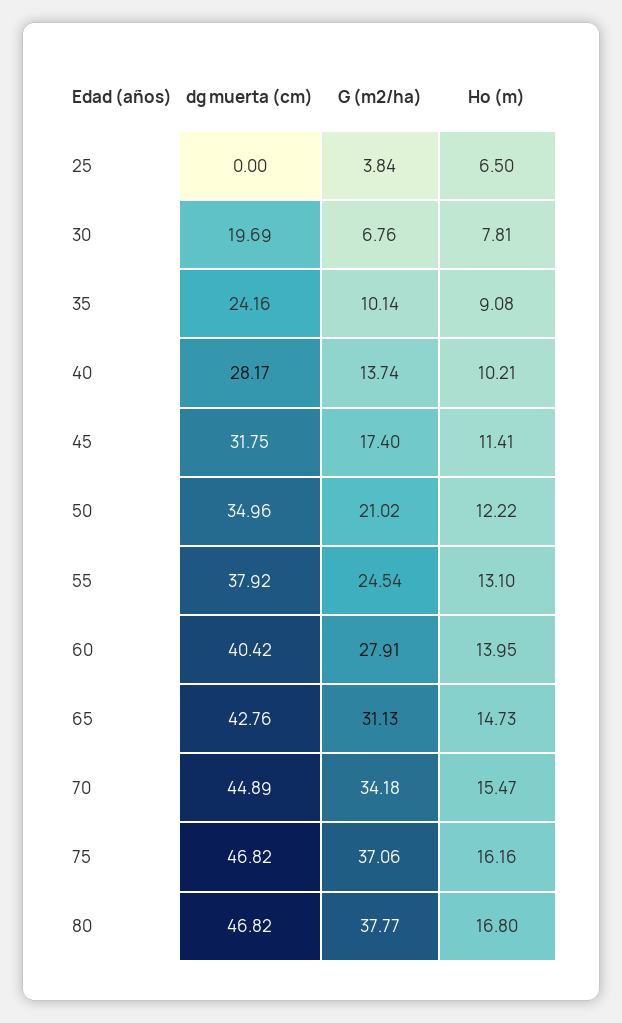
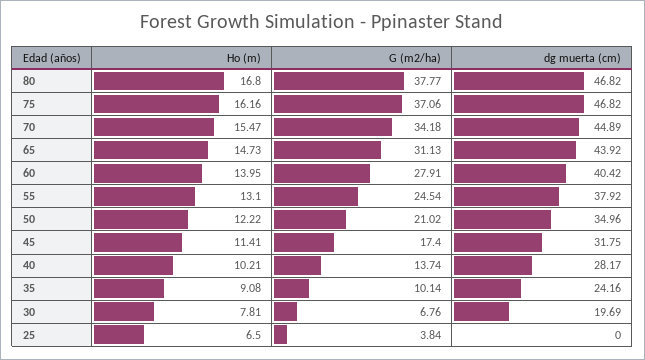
dg muerta (cm), 65: 42.76 -> 43.92

